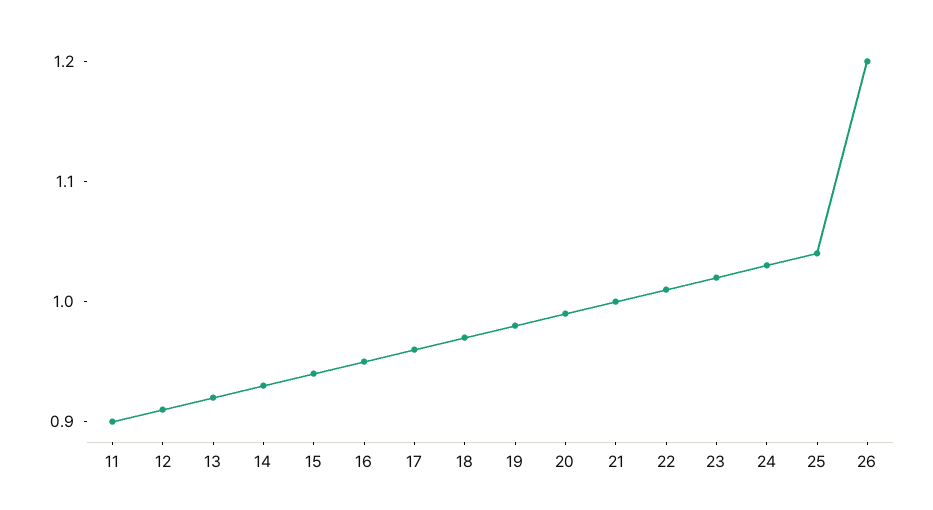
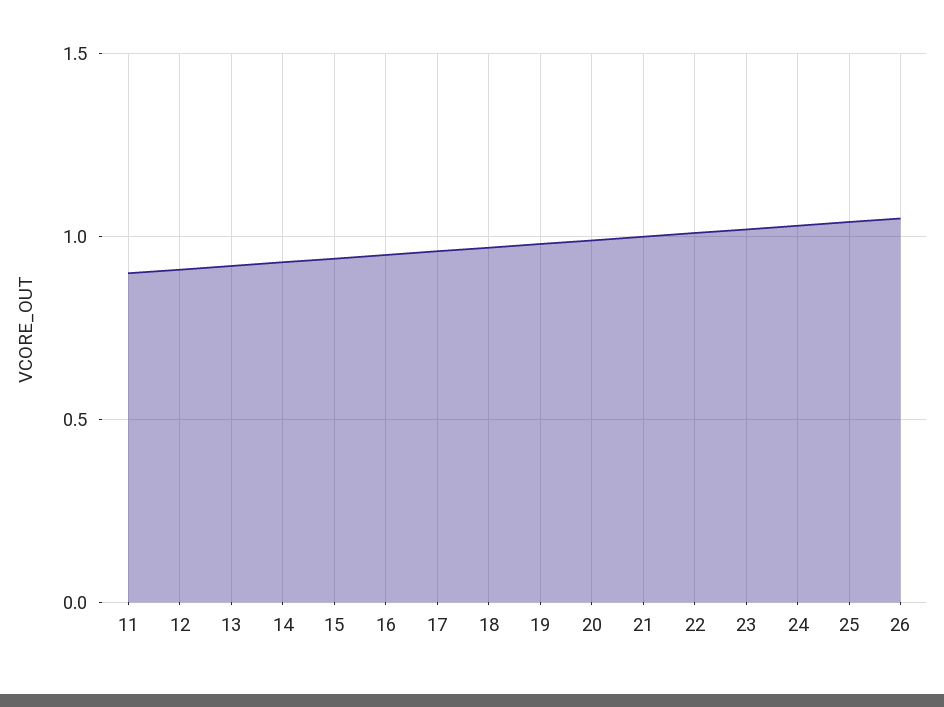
26: 1.2 -> 1.05

